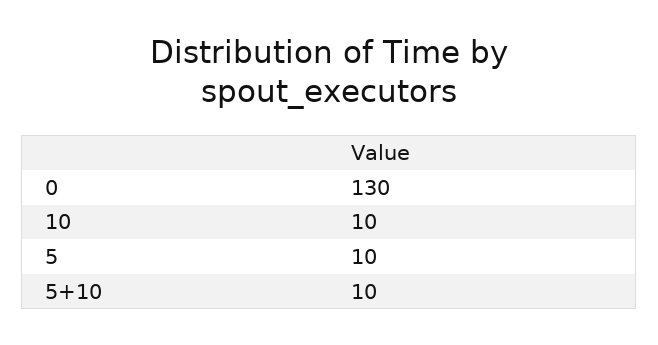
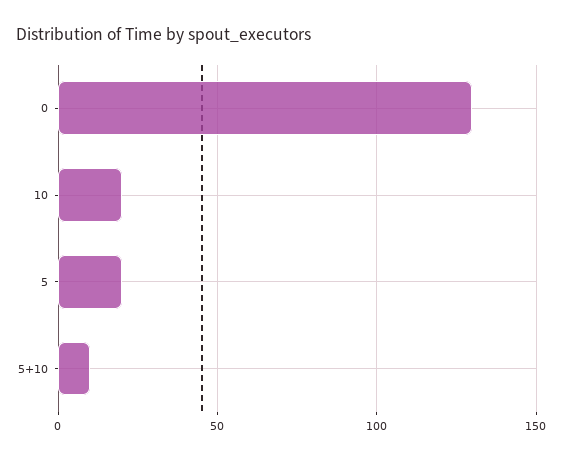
10: 10 -> 20
5: 10 -> 20

